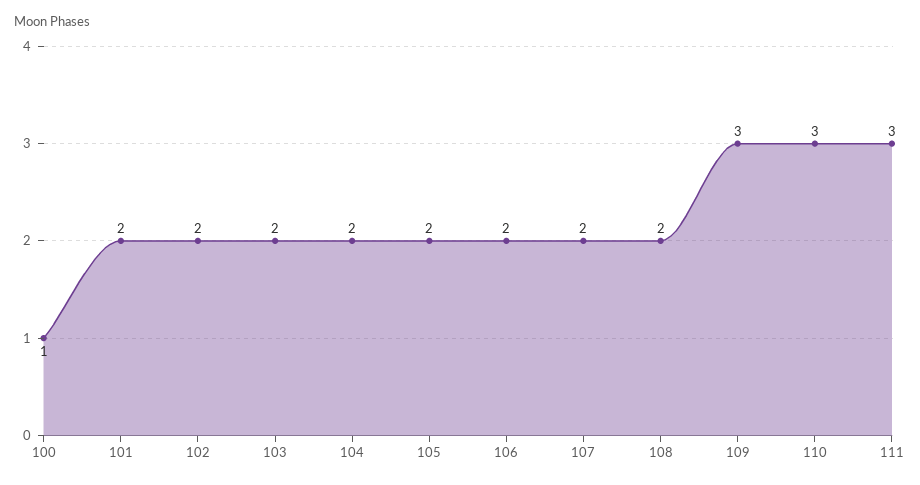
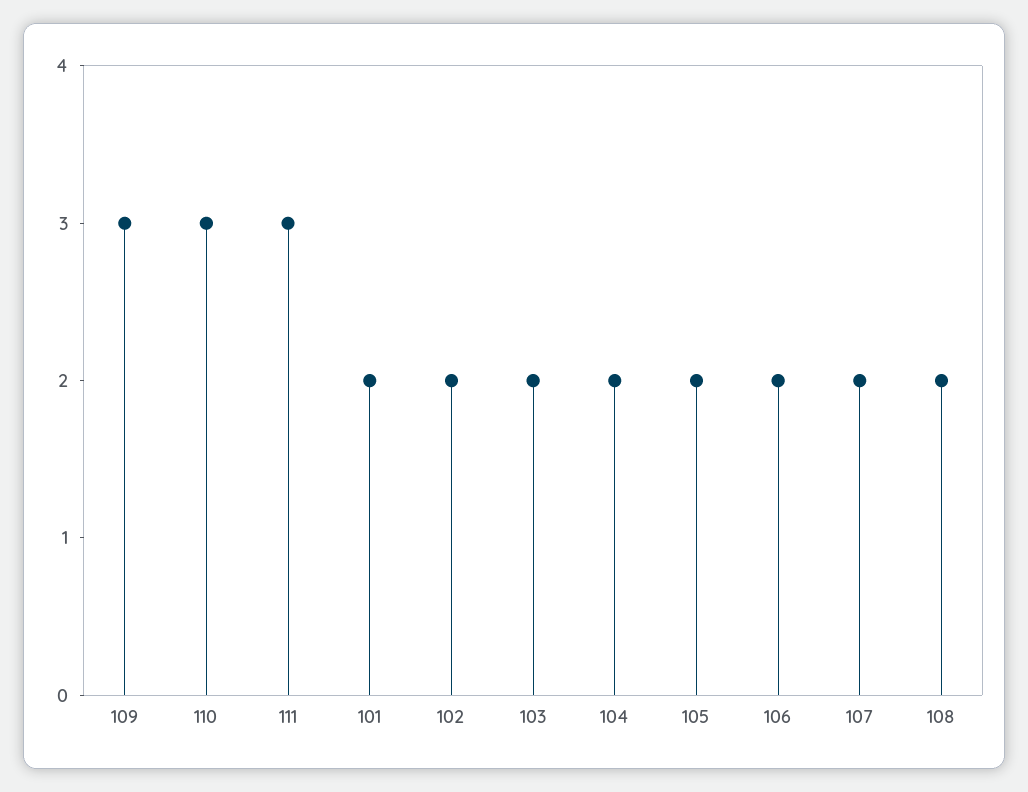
100: 1 -> none

